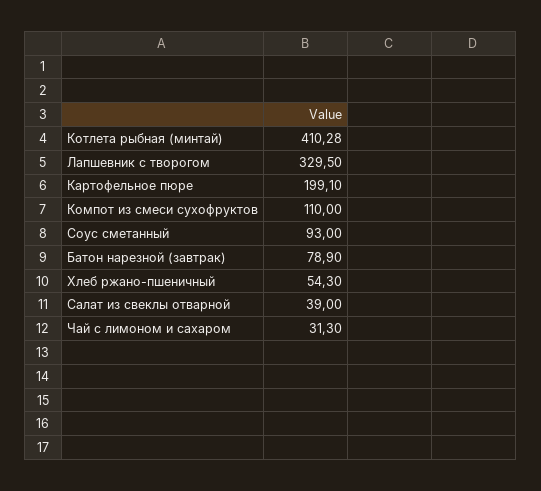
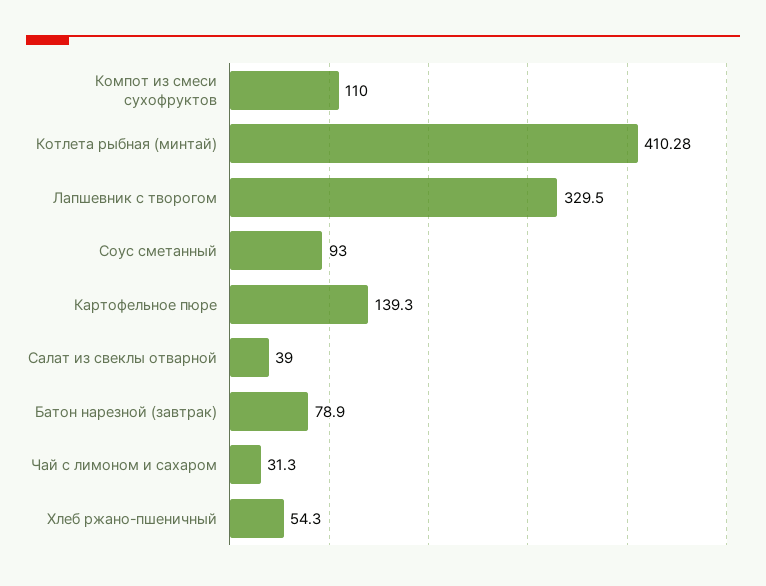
Картофельное пюре: 199.1 -> 139.3

